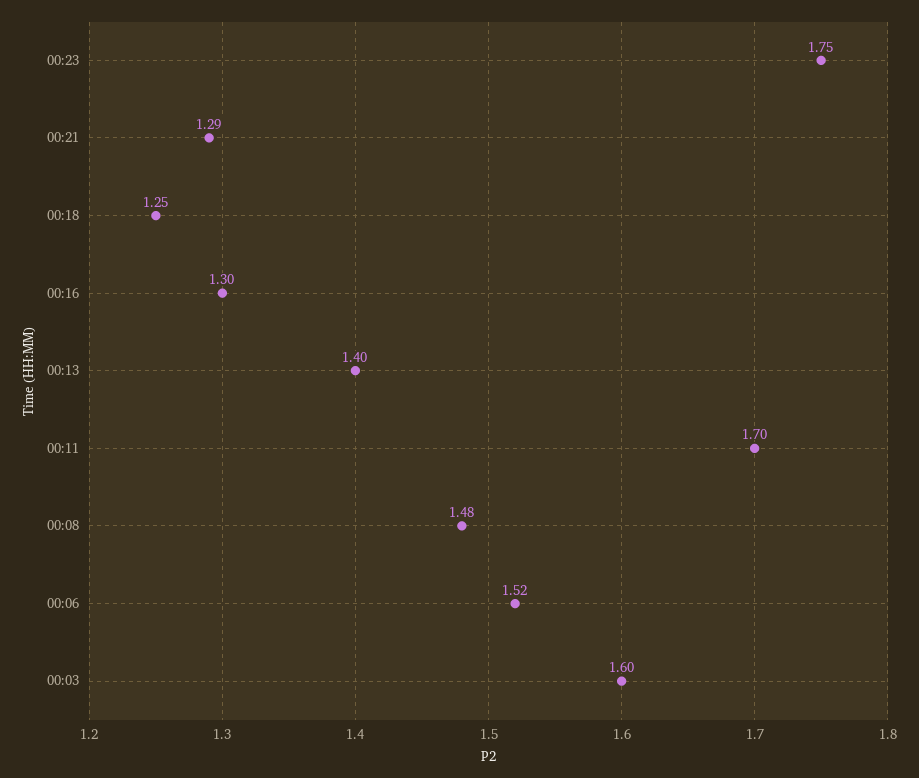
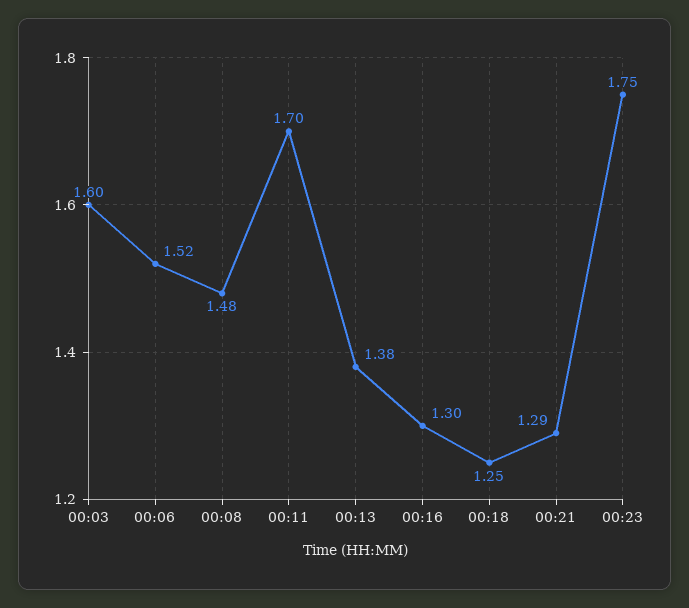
00:13: 1.4 -> 1.38

